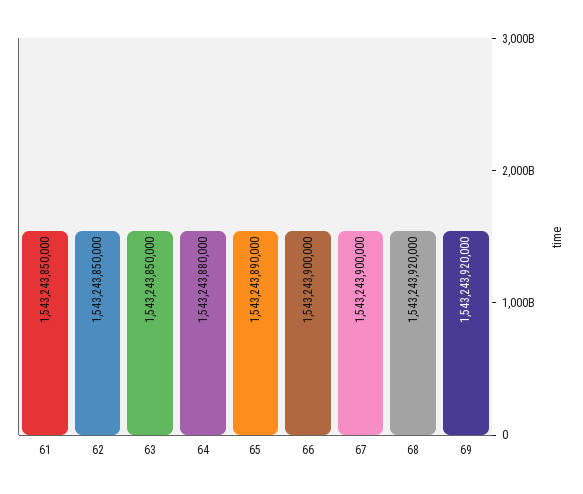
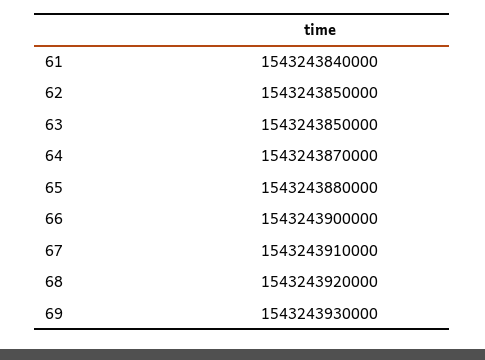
61: 1543243850000 -> 1543243840000
64: 1543243880000 -> 1543243870000
65: 1543243890000 -> 1543243880000
67: 1543243900000 -> 1543243910000
69: 1543243920000 -> 1543243930000

